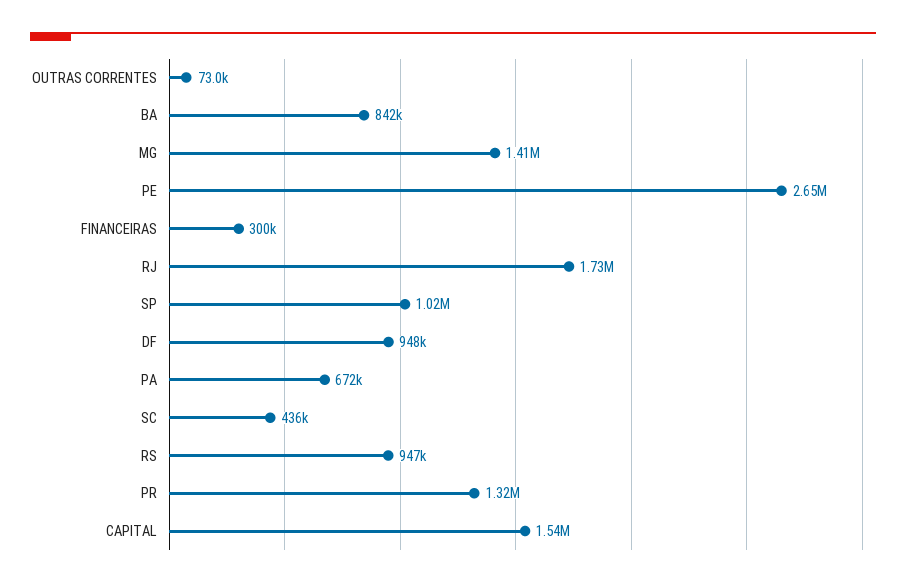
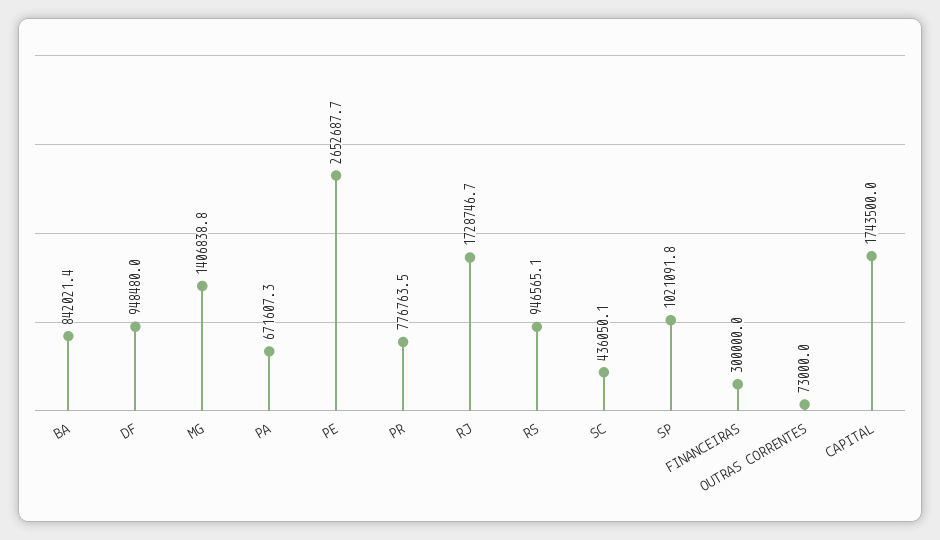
PR: 1320000 -> 776763.5
CAPITAL: 1540000 -> 1743500

